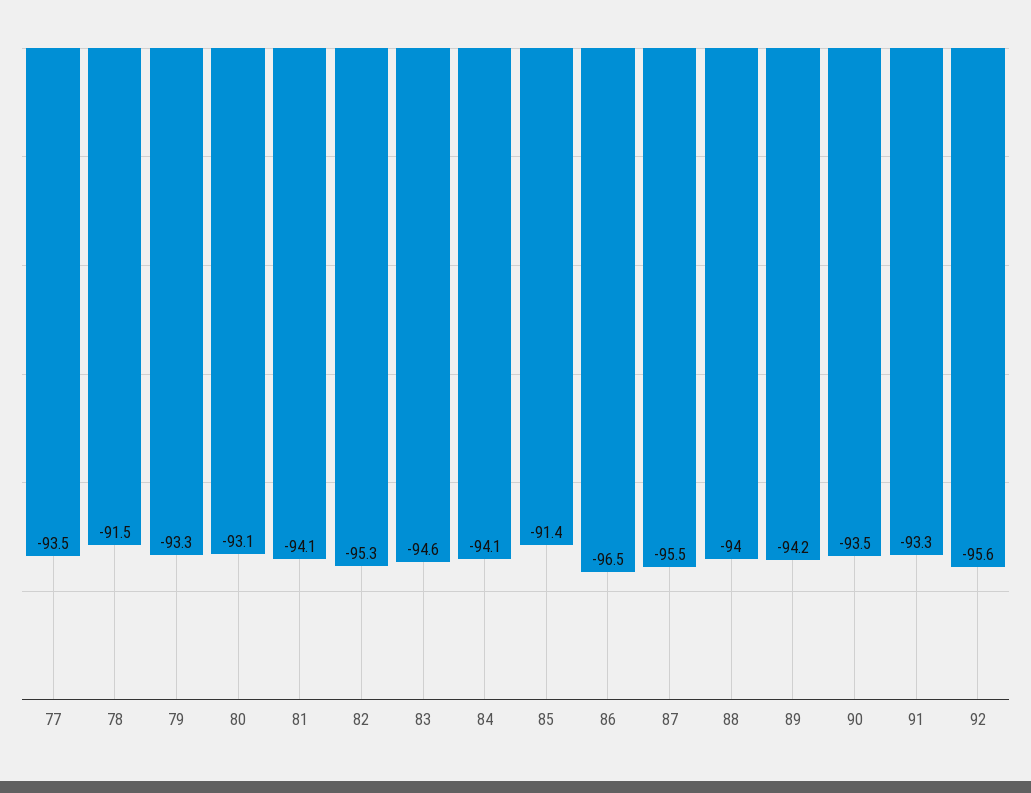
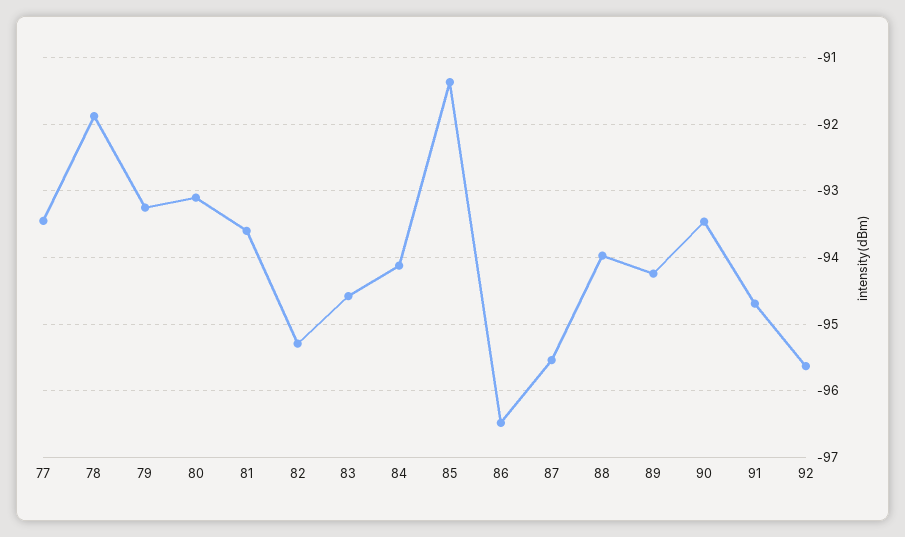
78: -91.5 -> -91.9
81: -94.1 -> -93.6
91: -93.3 -> -94.7

